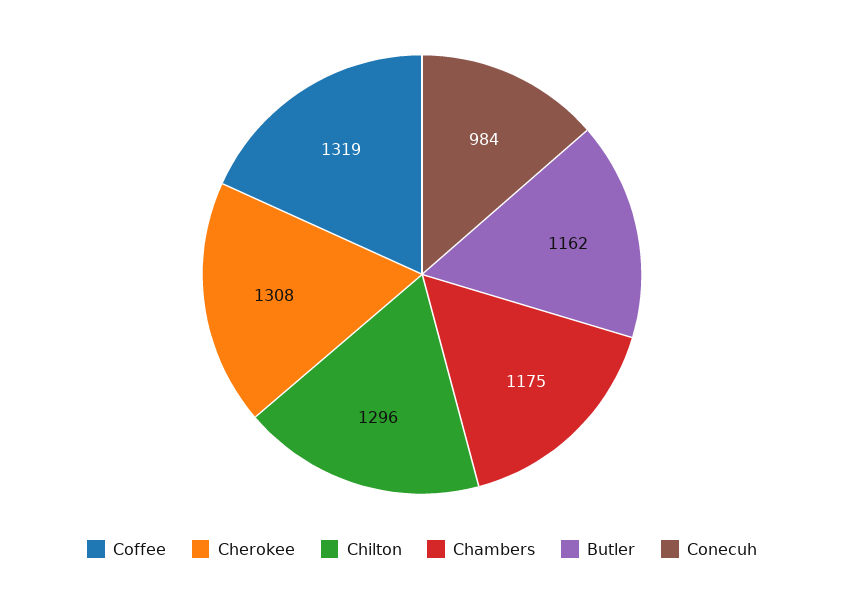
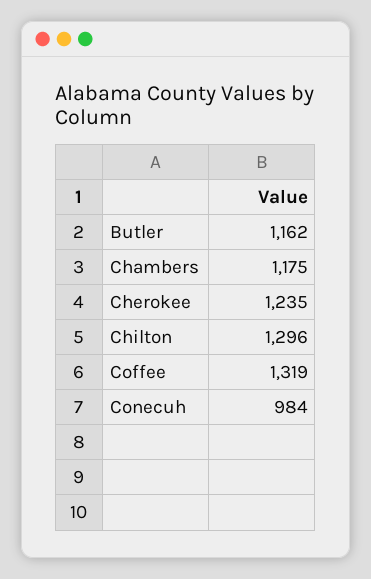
Cherokee: 1308 -> 1235

